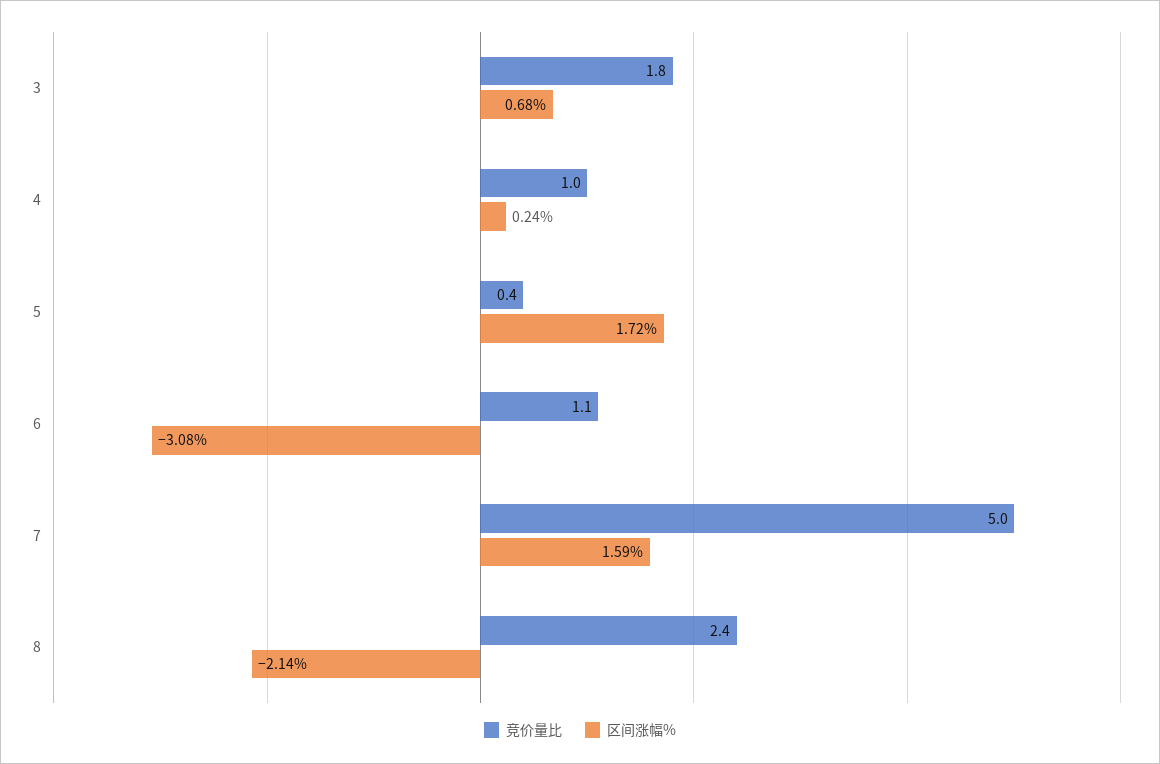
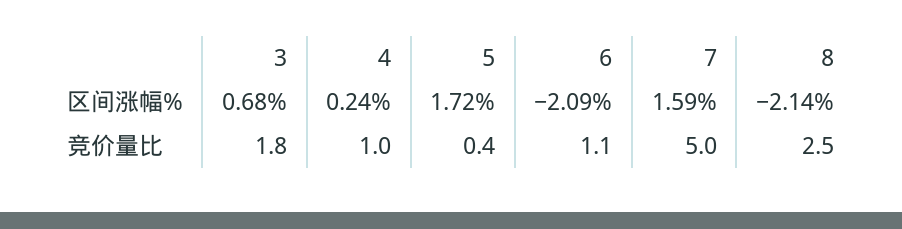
区间涨幅%, 6: -3.08 -> -2.09
竞价量比, 8: 2.4 -> 2.5

